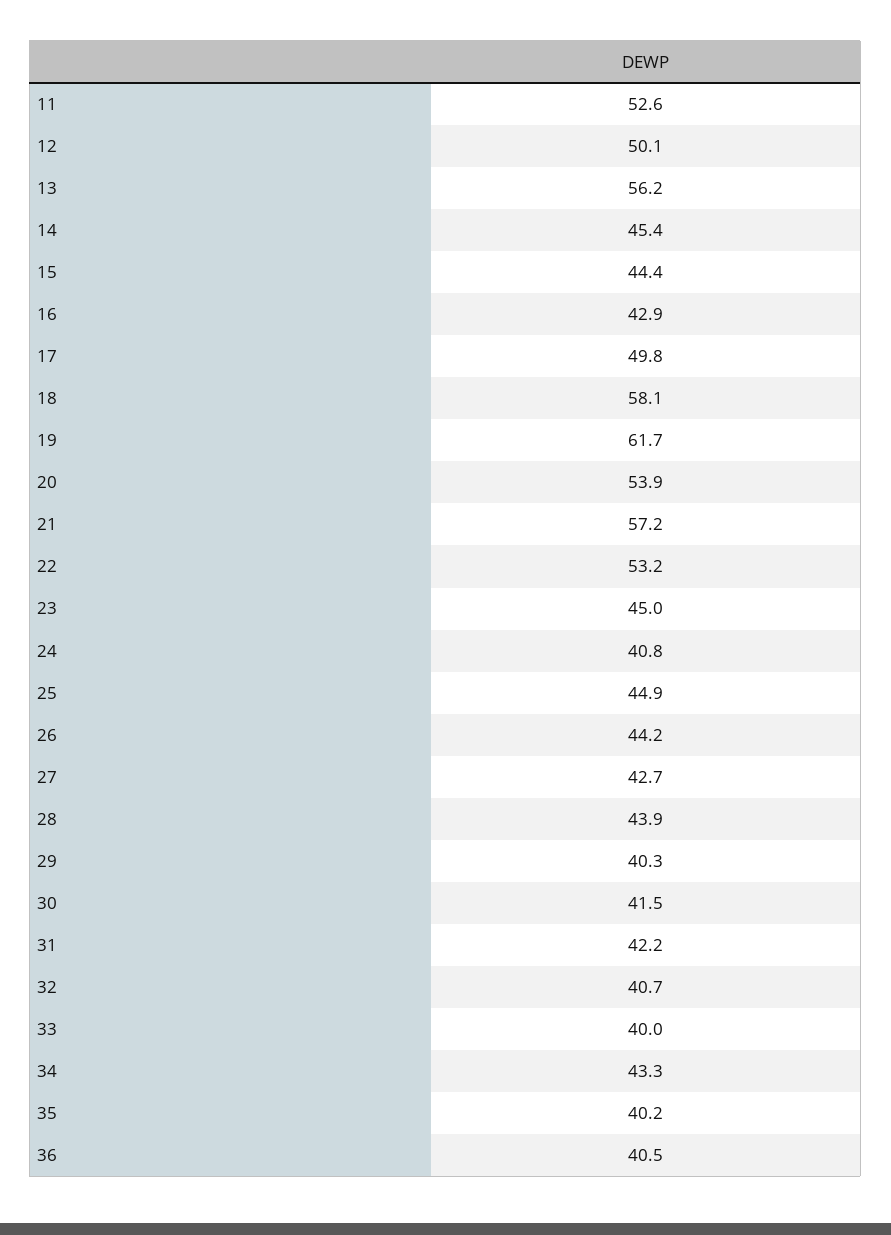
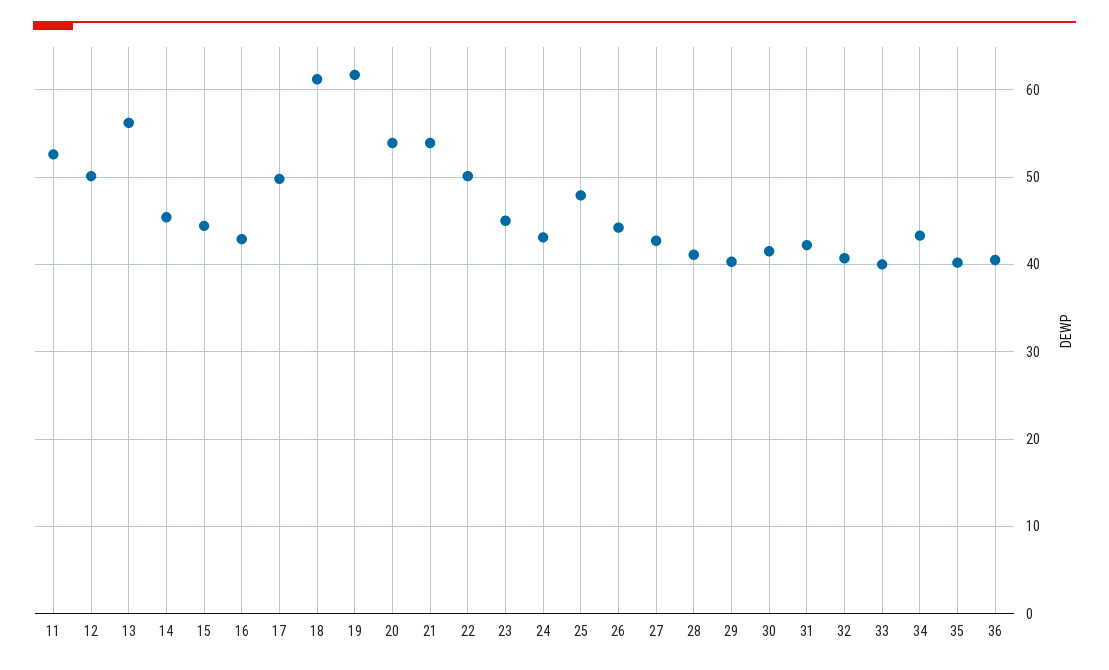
18: 58.1 -> 61
21: 57.2 -> 54
22: 53.2 -> 50
24: 40.8 -> 43
25: 44.9 -> 48
28: 43.9 -> 41

